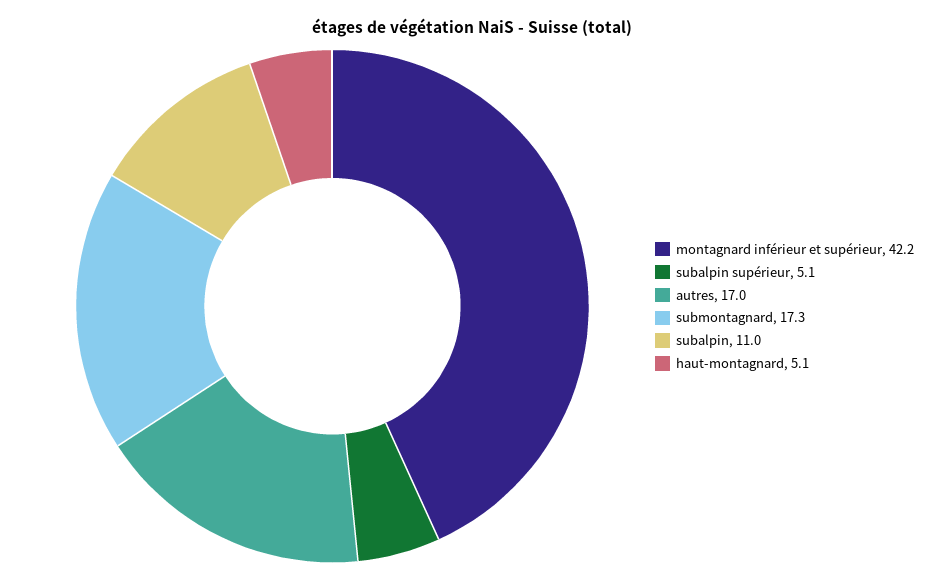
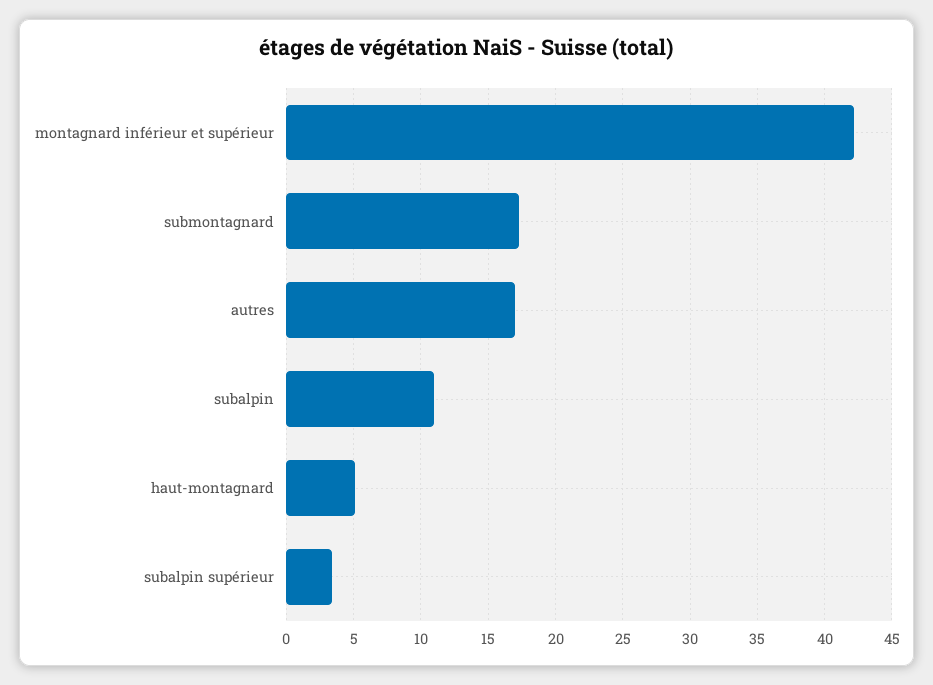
subalpin supérieur: 5.1 -> 3.5

